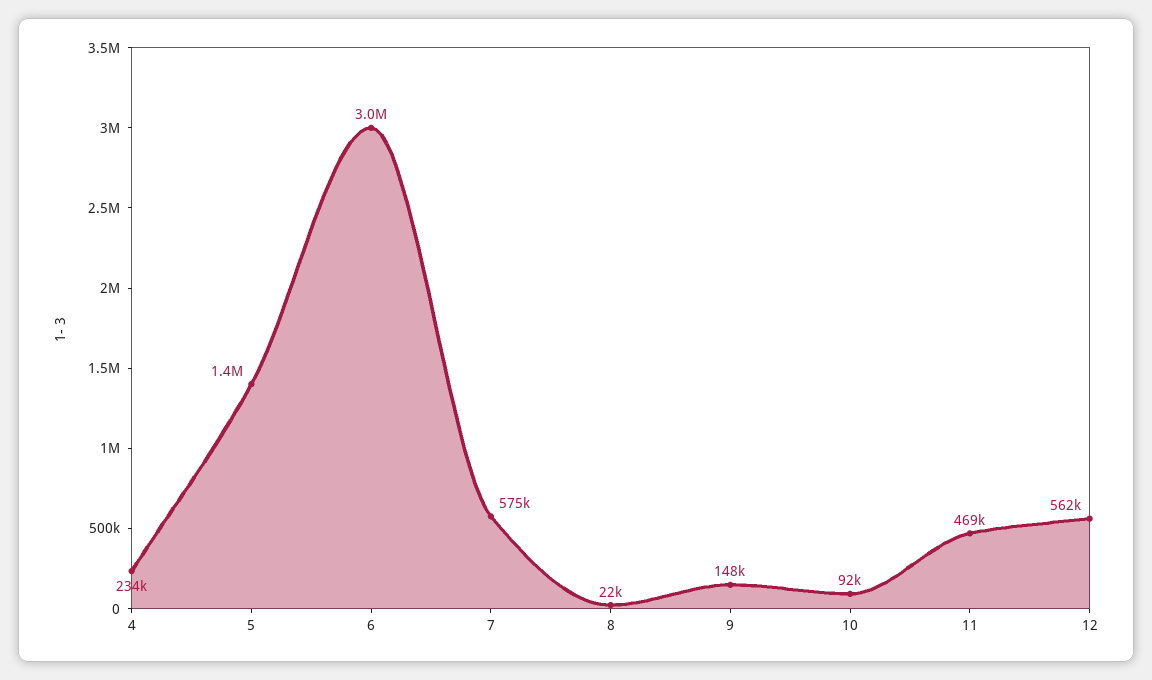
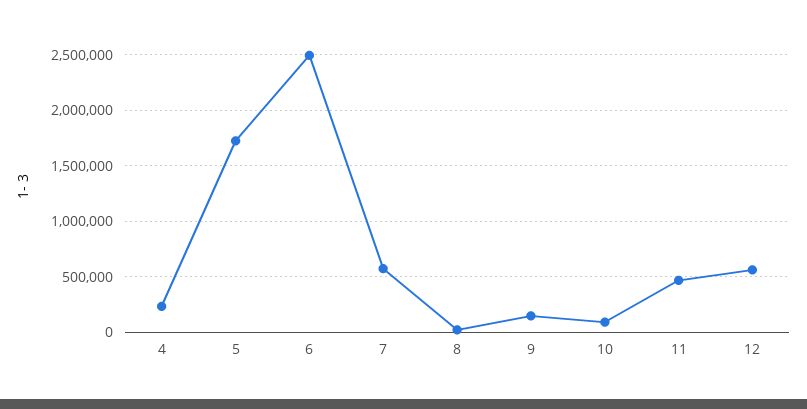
5: 1400000 -> 1700000
6: 3000000 -> 2500000

